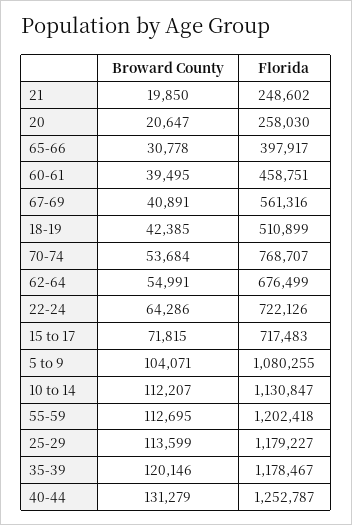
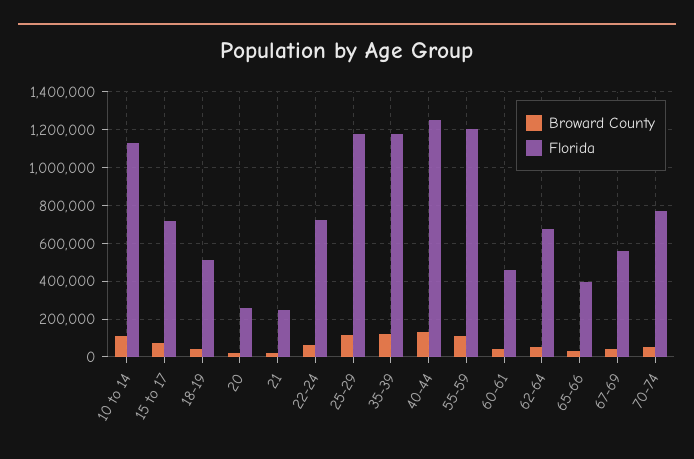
Broward County, 5 to 9: 104071 -> none
Florida, 5 to 9: 1080255 -> none

